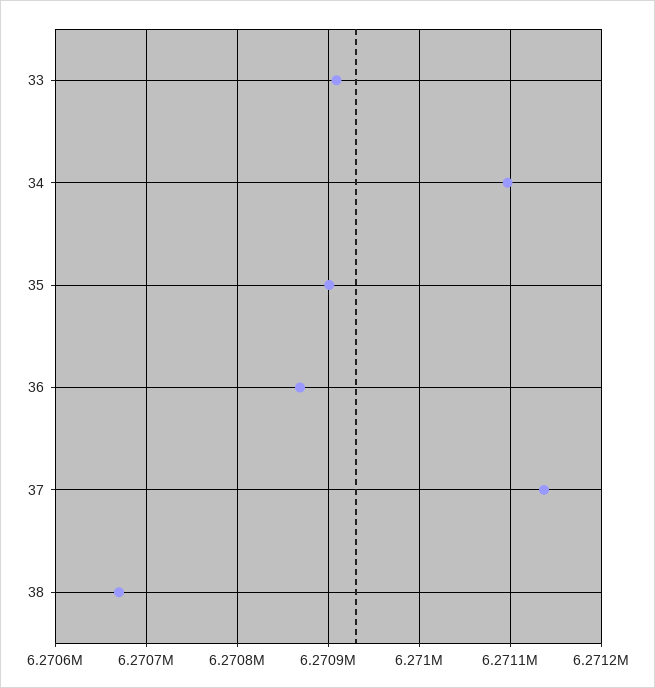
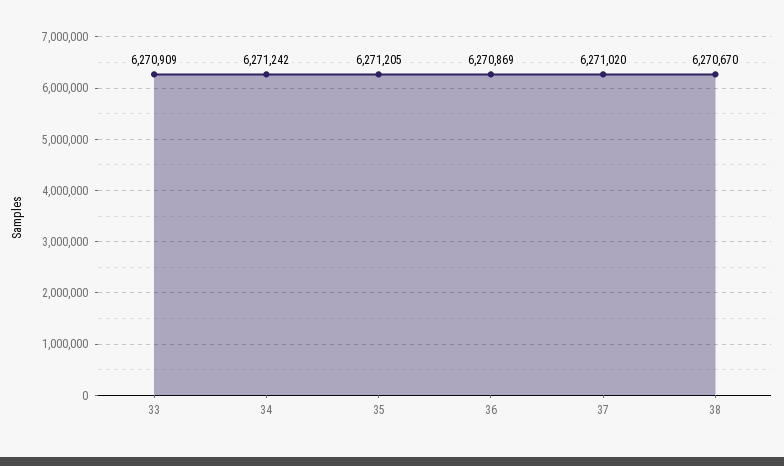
34: 6271100 -> 6271242
35: 6270900 -> 6271205
37: 6271140 -> 6271020

